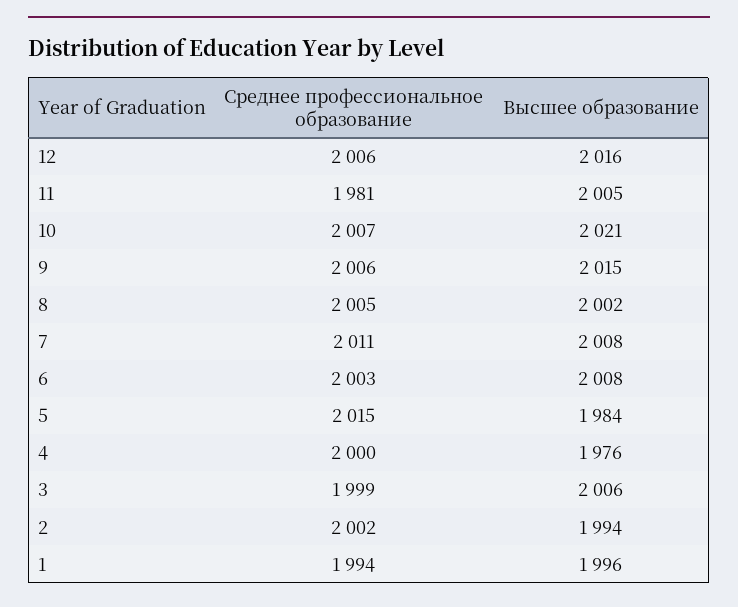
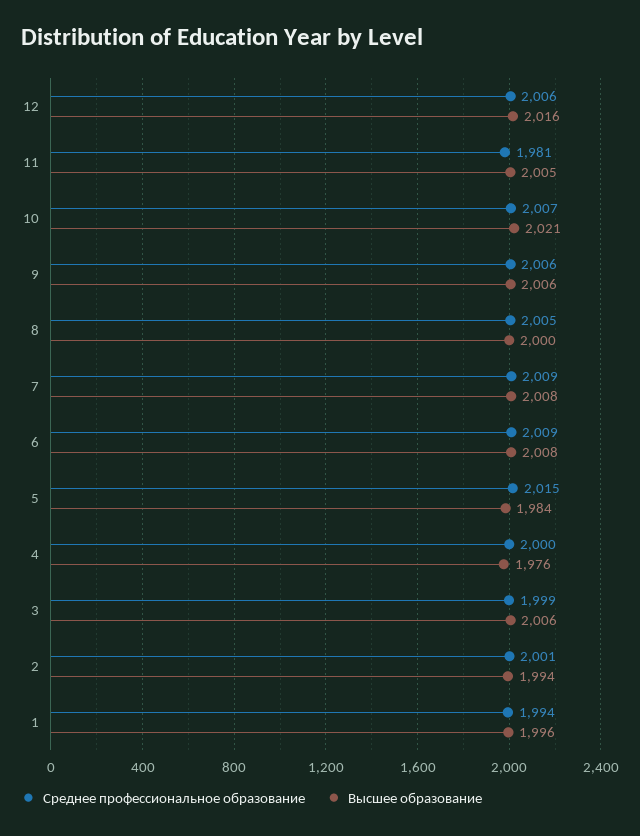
Высшее образование, 9: 2015 -> 2006
Высшее образование, 8: 2002 -> 2000
Среднее профессиональное образование, 7: 2011 -> 2009
Среднее профессиональное образование, 6: 2003 -> 2009
Среднее профессиональное образование, 2: 2002 -> 2001

